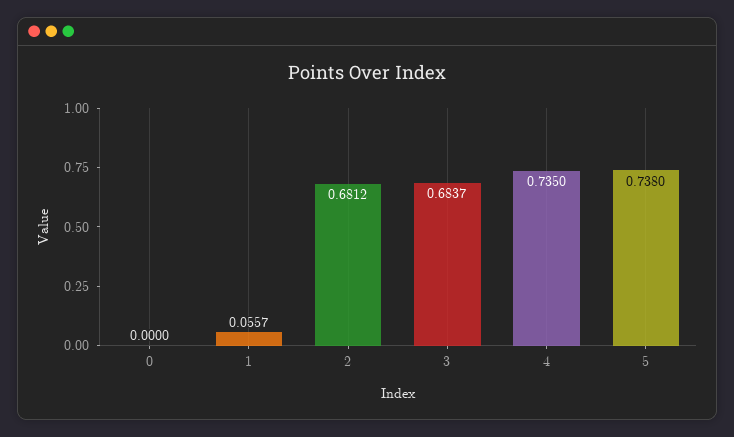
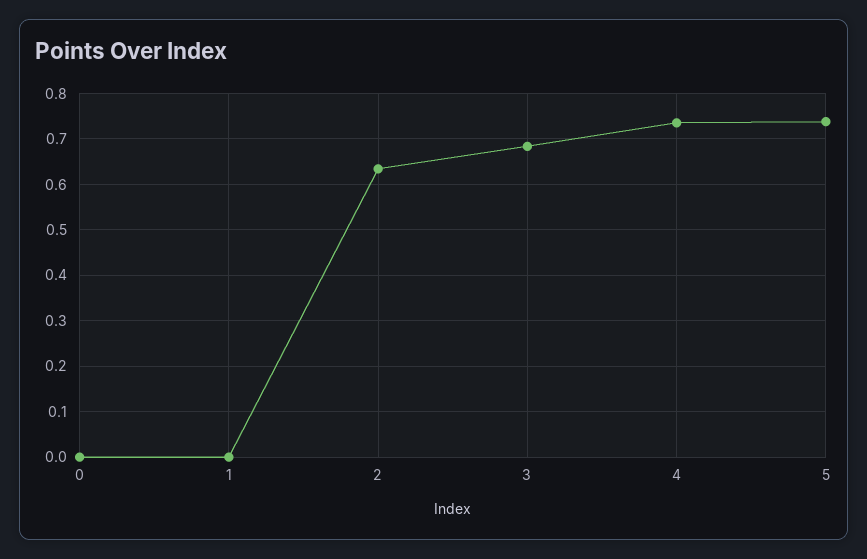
1: 0.0557 -> 0
2: 0.6812 -> 0.64

